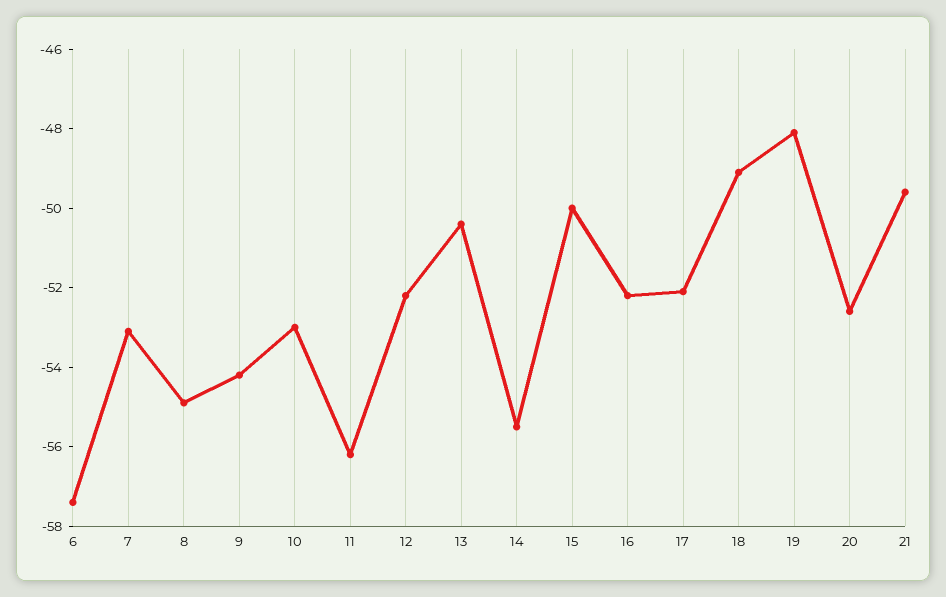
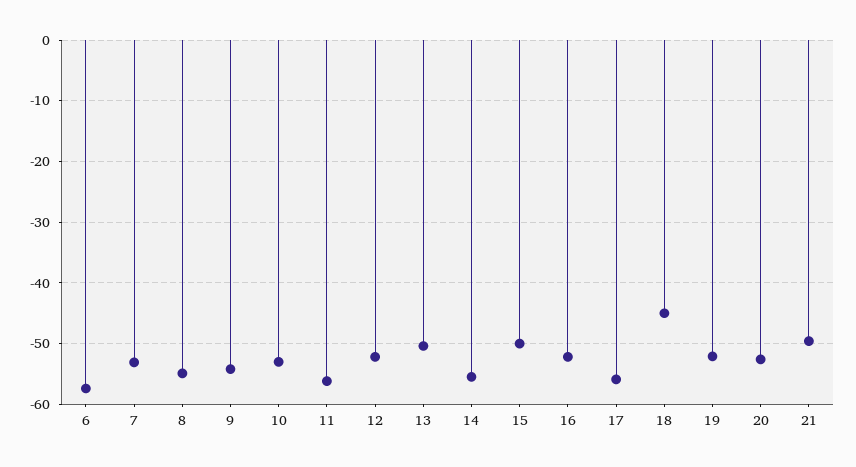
17: -52 -> -56
18: -49 -> -45
19: -48 -> -52

